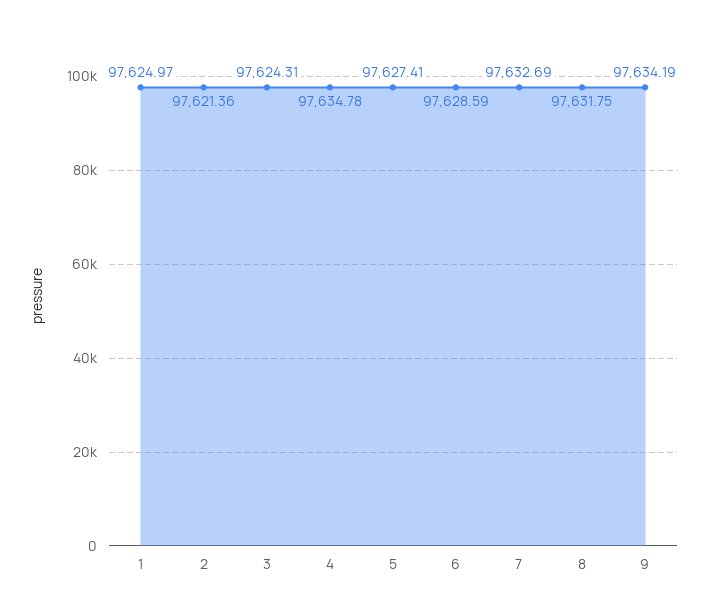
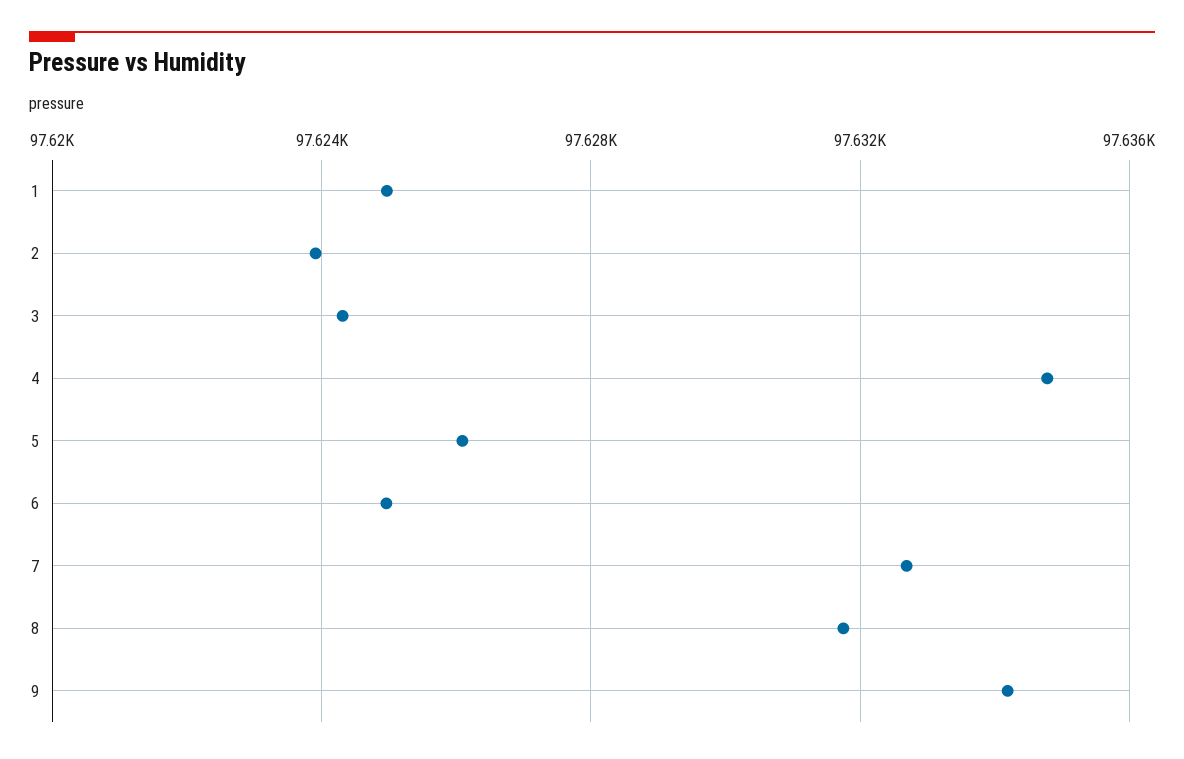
2: 97621.36 -> 97624
5: 97627.41 -> 97626
6: 97628.59 -> 97625

